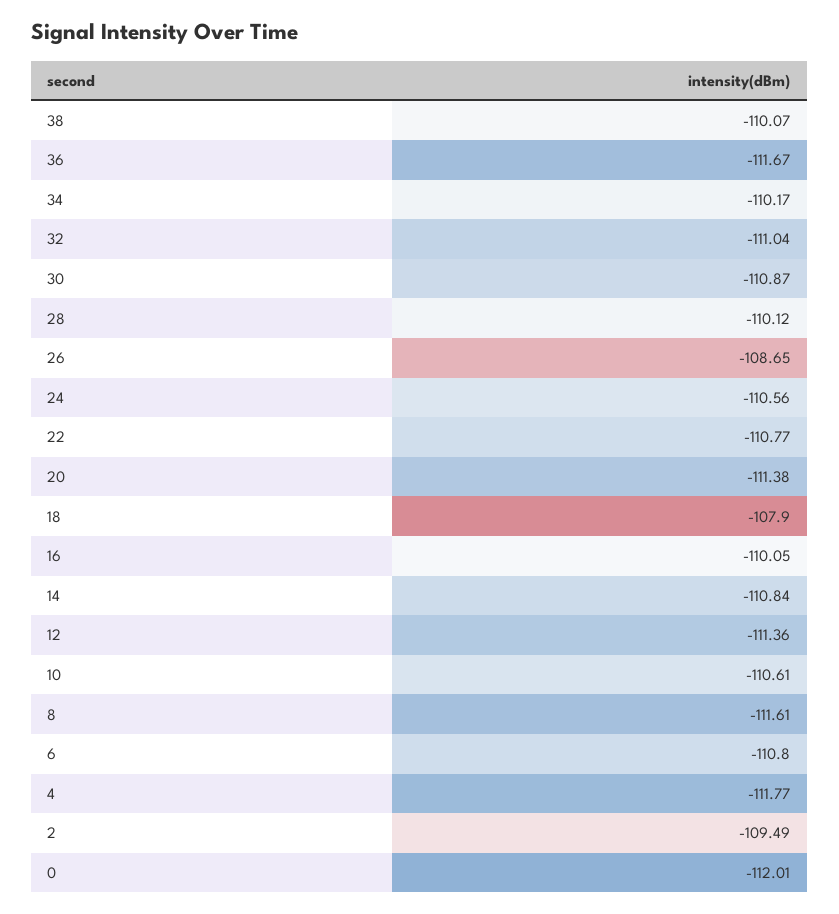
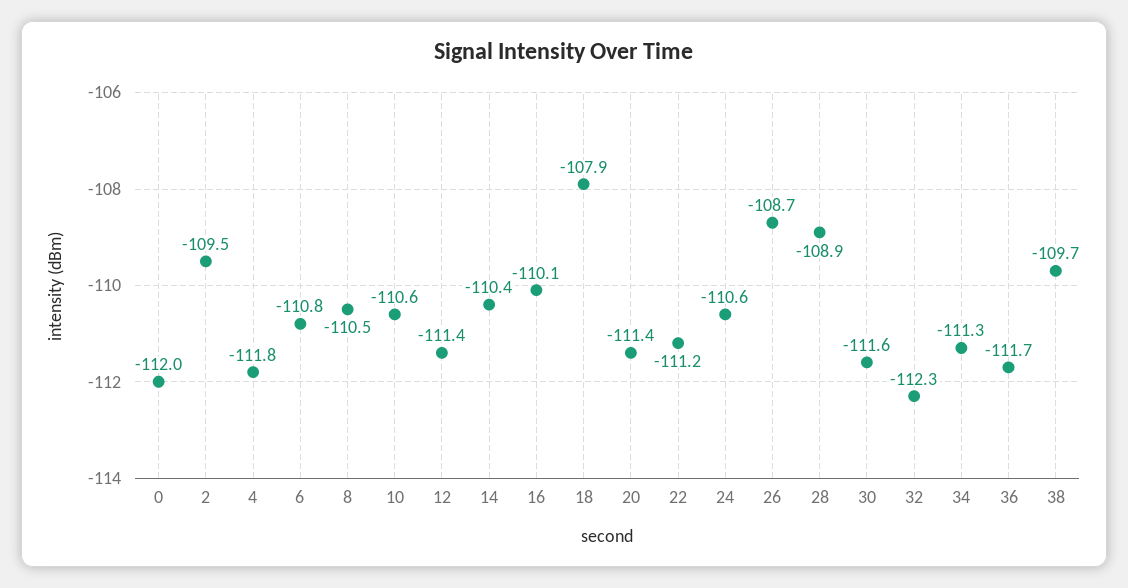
38: -110.07 -> -109.7
34: -110.17 -> -111.3
32: -111.04 -> -112.3
30: -110.87 -> -111.6
28: -110.12 -> -108.9
22: -110.77 -> -111.2
14: -110.84 -> -110.4
8: -111.61 -> -110.5

